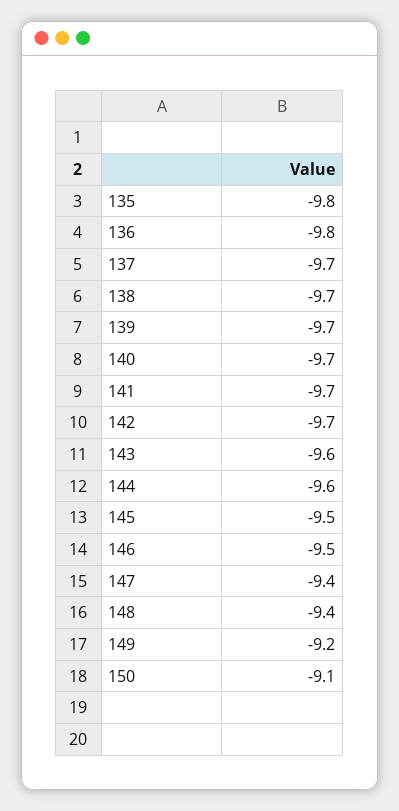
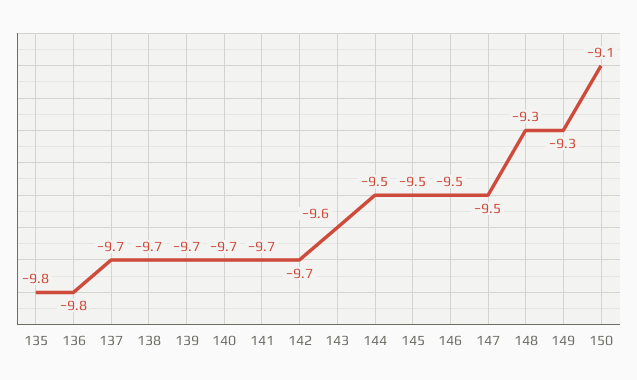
144: -9.6 -> -9.5
147: -9.4 -> -9.5
148: -9.4 -> -9.3
149: -9.2 -> -9.3

